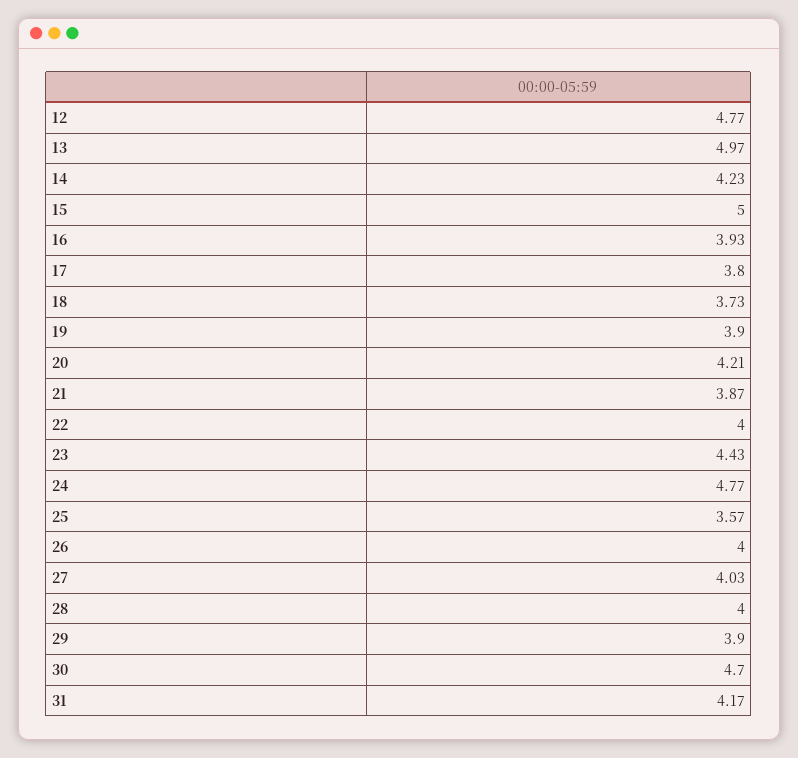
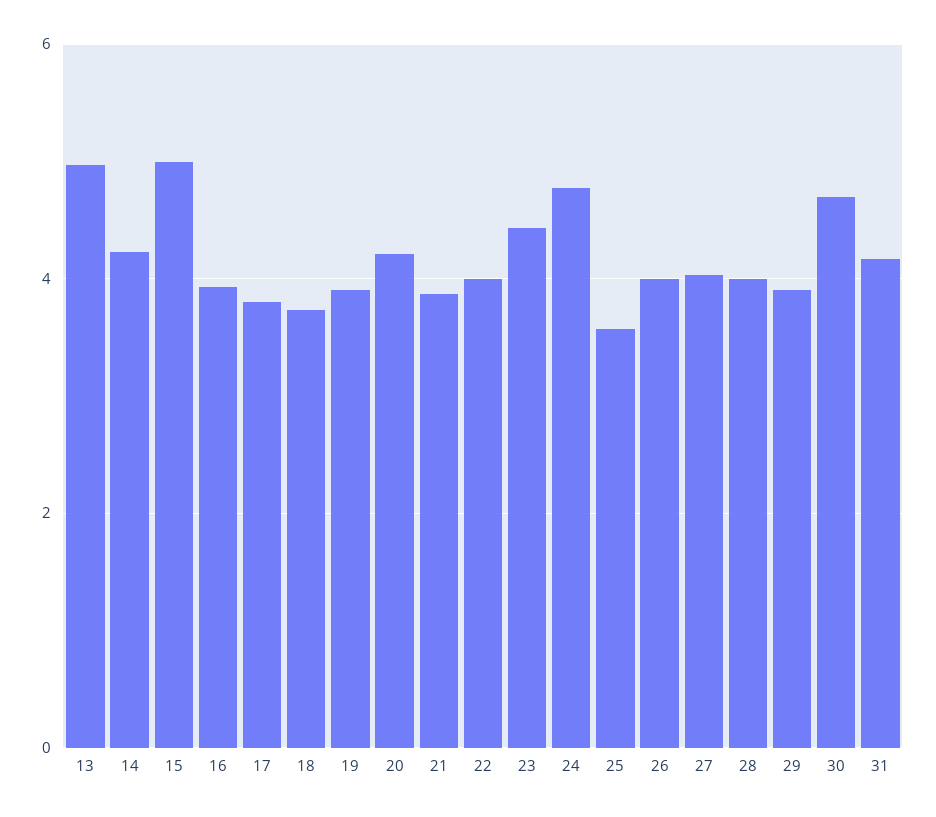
12: 4.77 -> none

